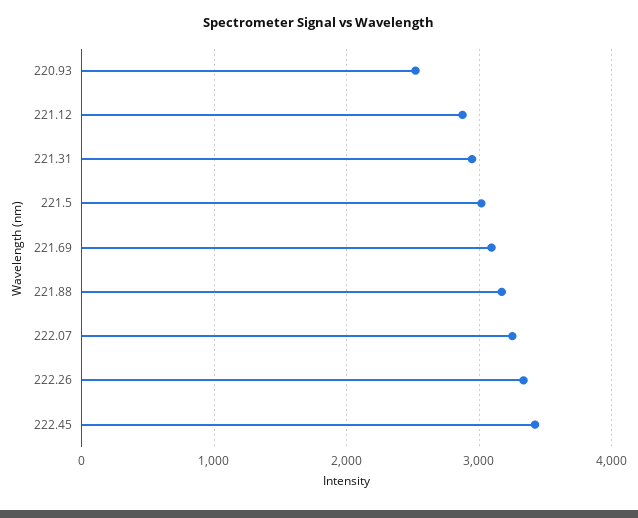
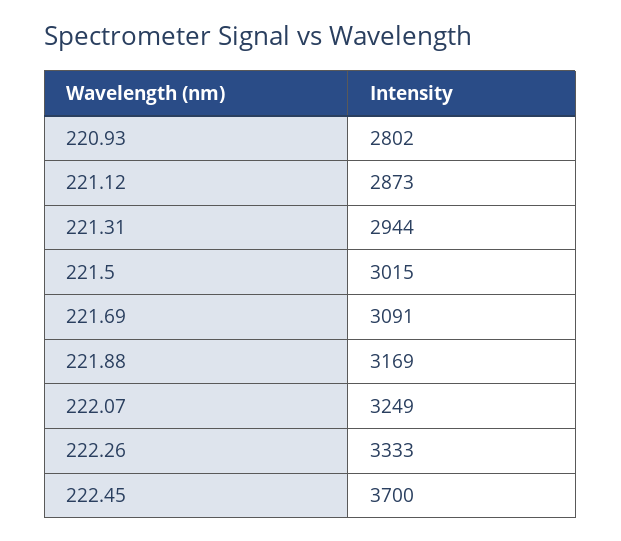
220.93: 2500 -> 2802
222.45: 3400 -> 3700

